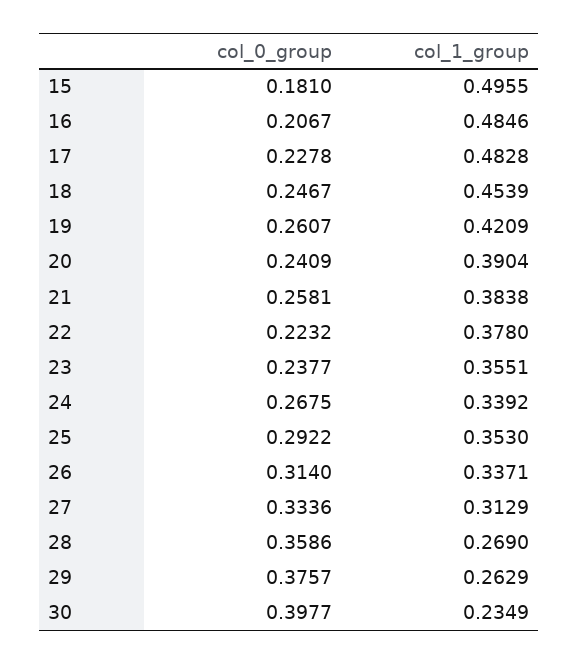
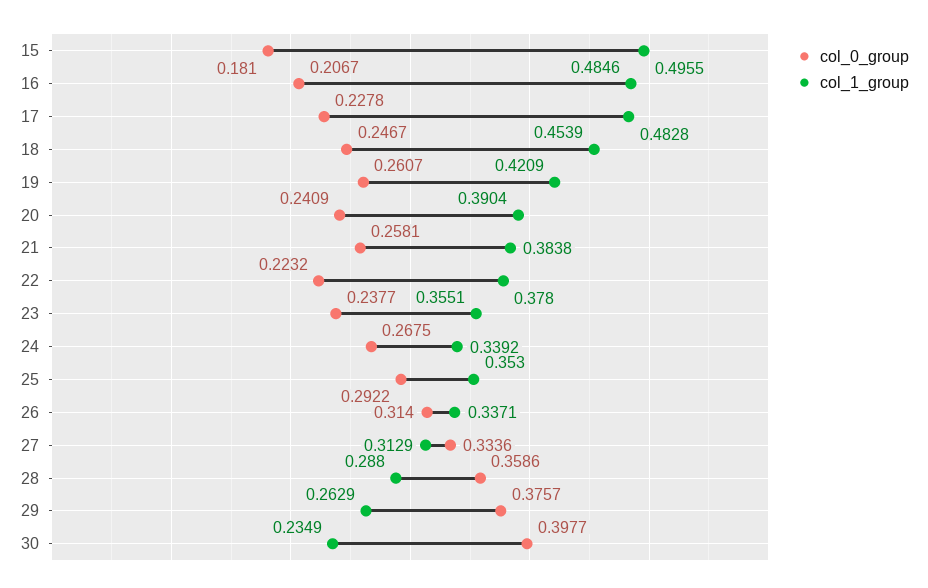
col_1_group, 28: 0.269 -> 0.288

